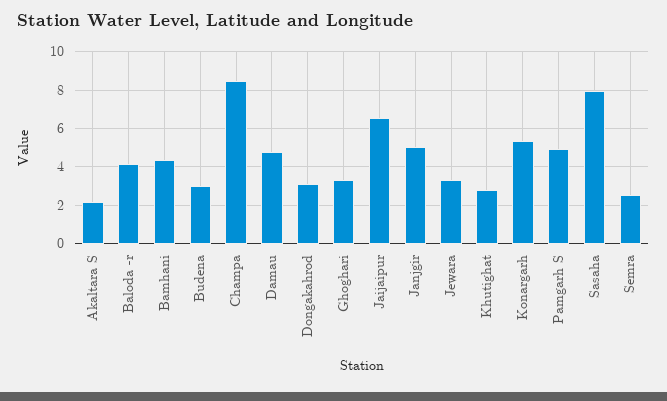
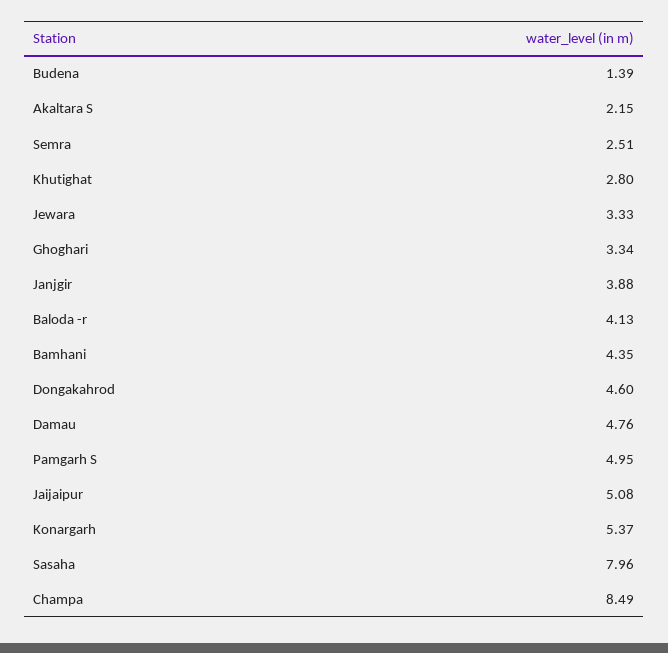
Budena: 3 -> 1.39
Dongakahrod: 3 -> 4.6
Jaijaipur: 6.5 -> 5.08
Janjgir: 5 -> 3.88

